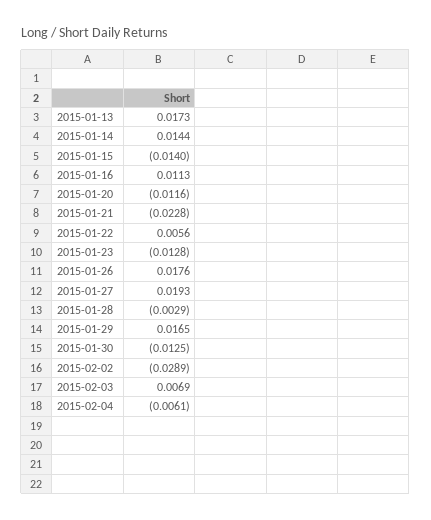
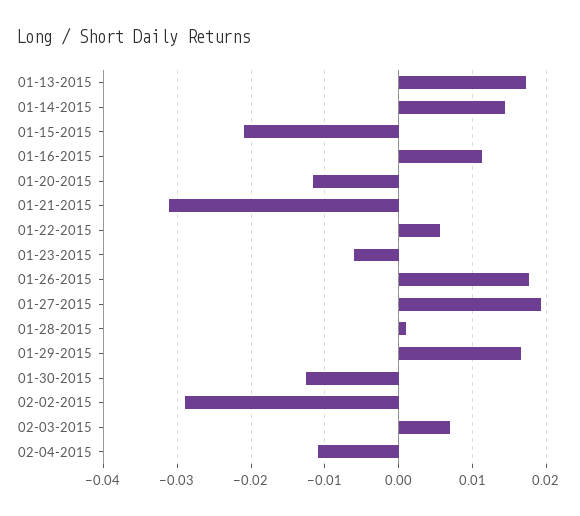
2015-01-15: -0.014 -> -0.021
2015-01-21: -0.0228 -> -0.031
2015-01-23: -0.0128 -> -0.006
2015-01-28: -0.0029 -> 0.001
2015-02-04: -0.0061 -> -0.011

